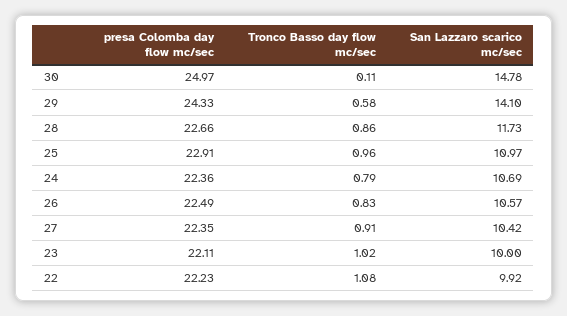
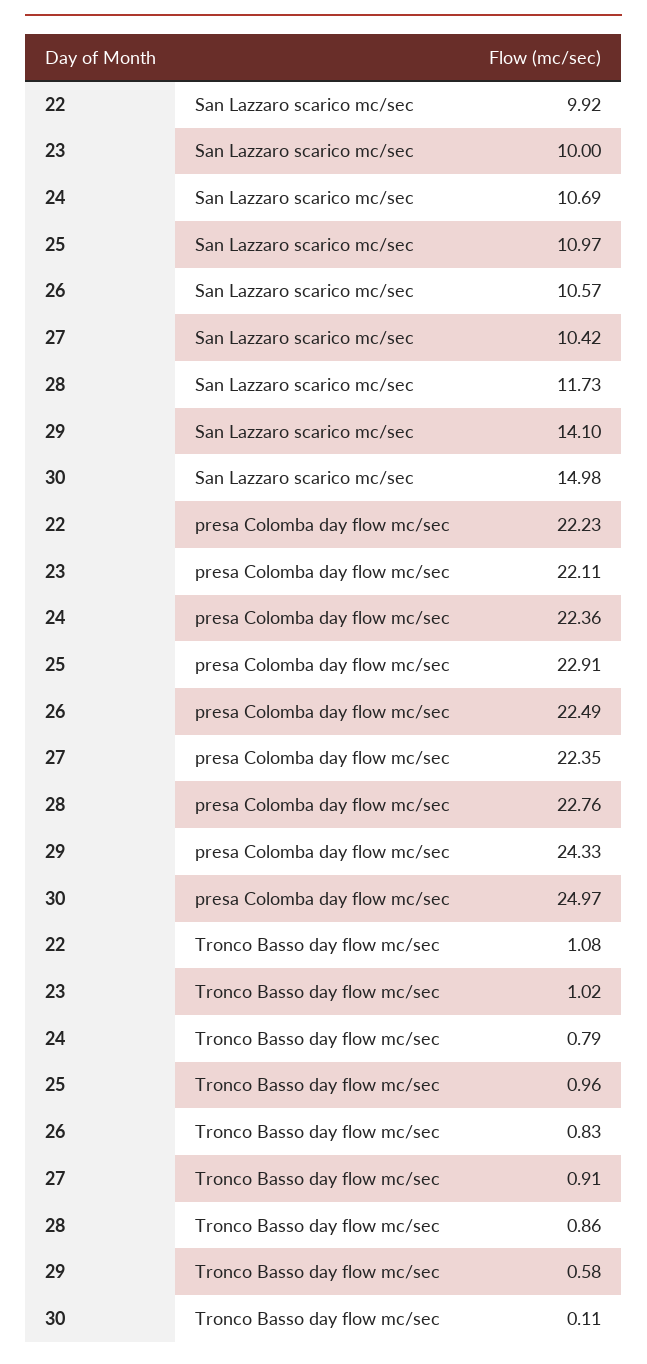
San Lazzaro scarico mc/sec, 30: 14.78 -> 14.98
presa Colomba day flow mc/sec, 28: 22.66 -> 22.76

